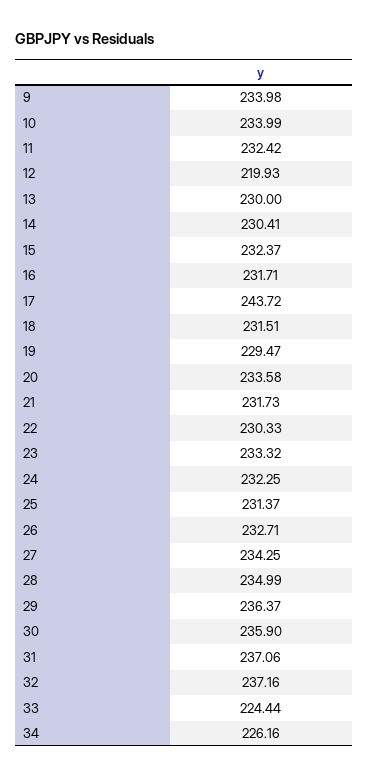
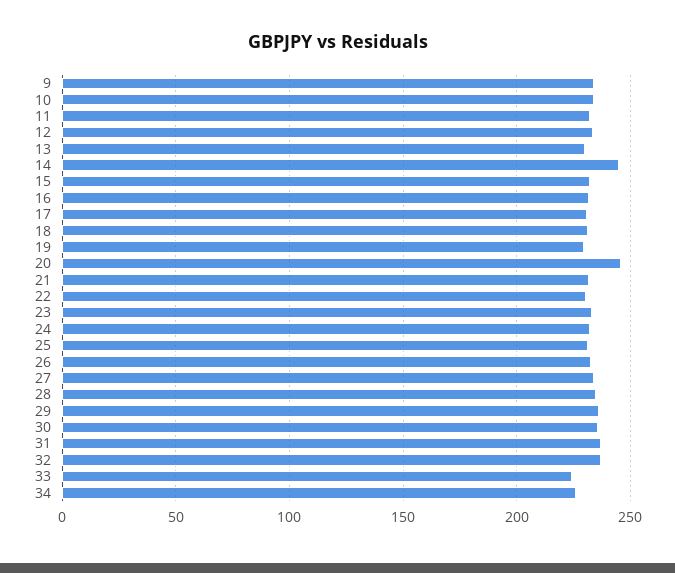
12: 219.93 -> 235
14: 230.41 -> 245
17: 243.72 -> 230
20: 233.58 -> 245

